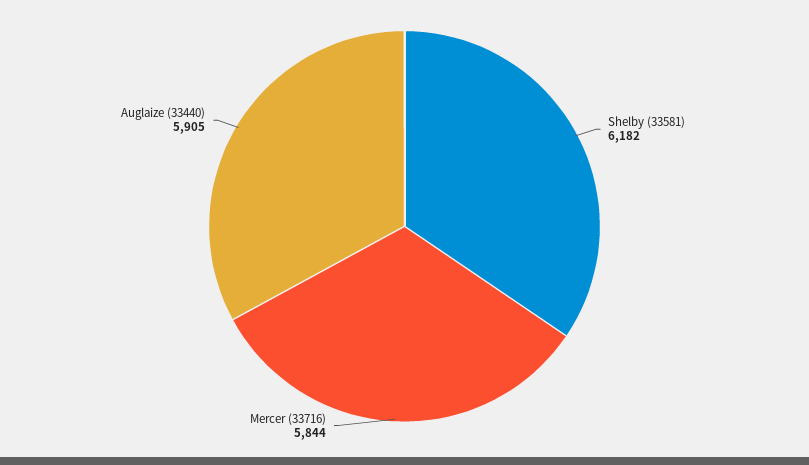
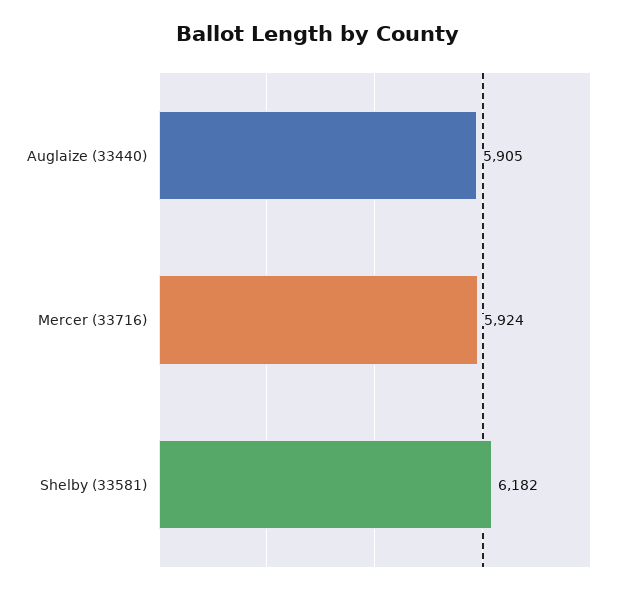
Mercer (33716): 5844 -> 5924

